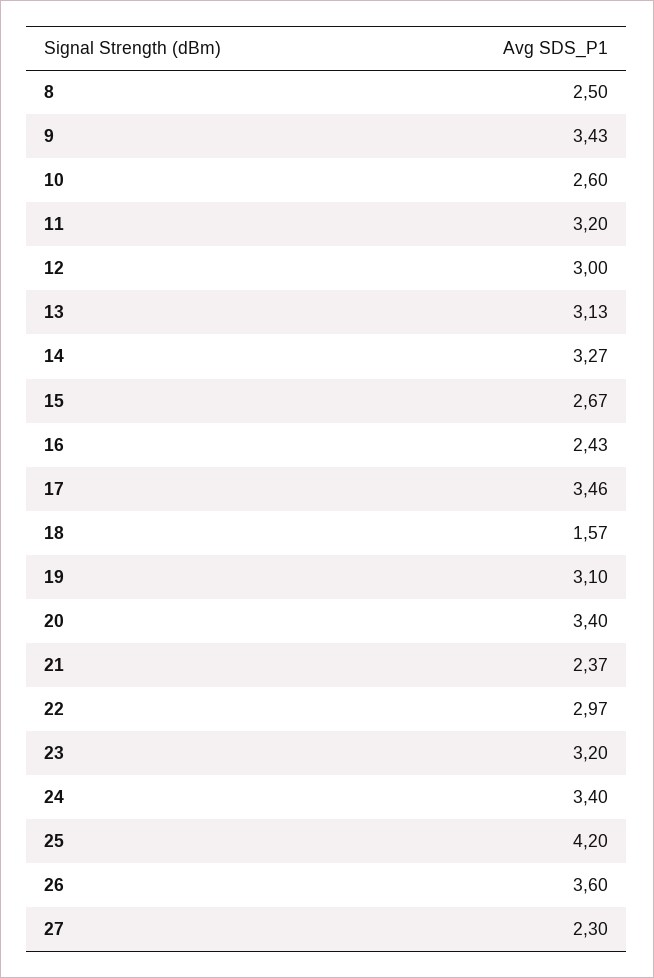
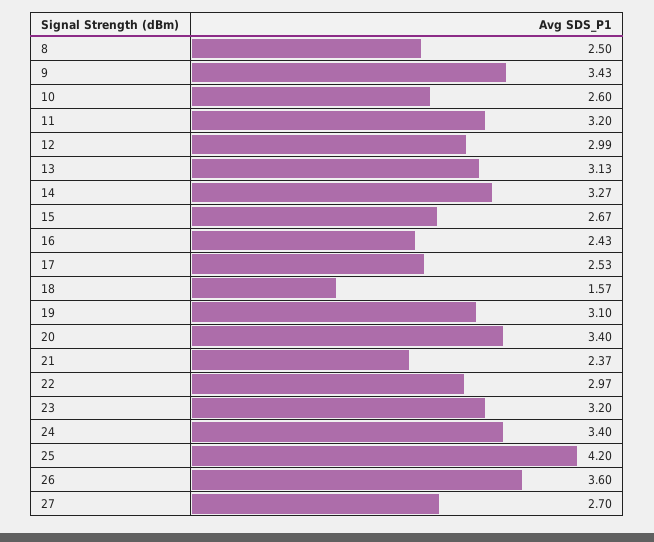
12: 3 -> 2.99
17: 3.46 -> 2.53
27: 2.3 -> 2.7

